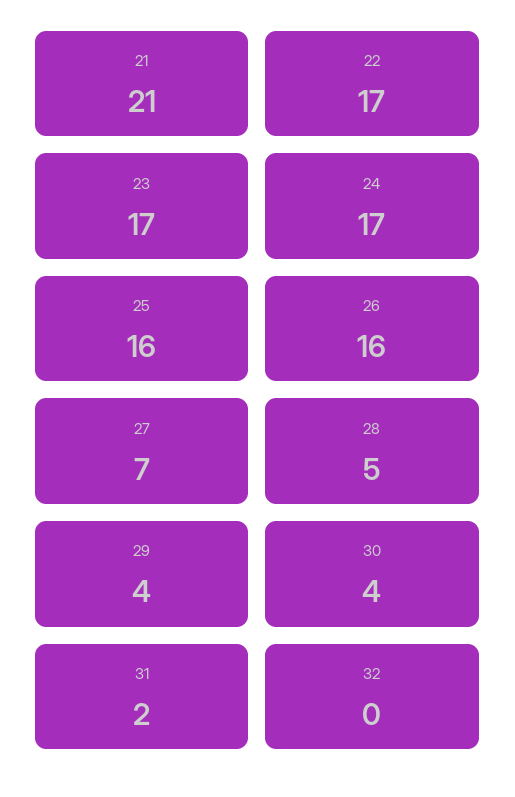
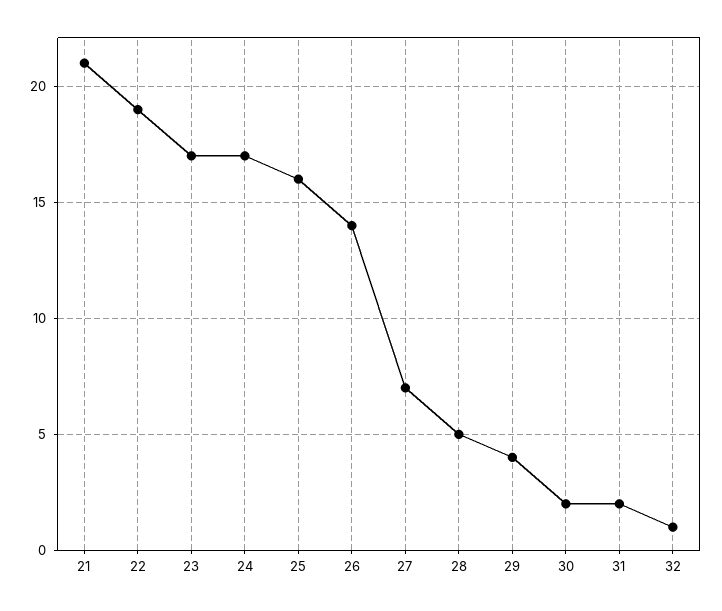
22: 17 -> 19
26: 16 -> 14
30: 4 -> 2
32: 0 -> 1

